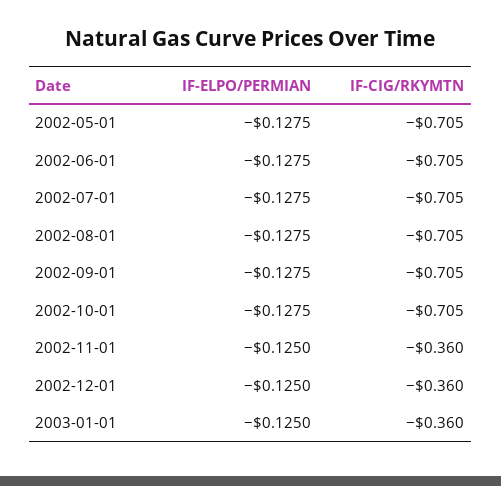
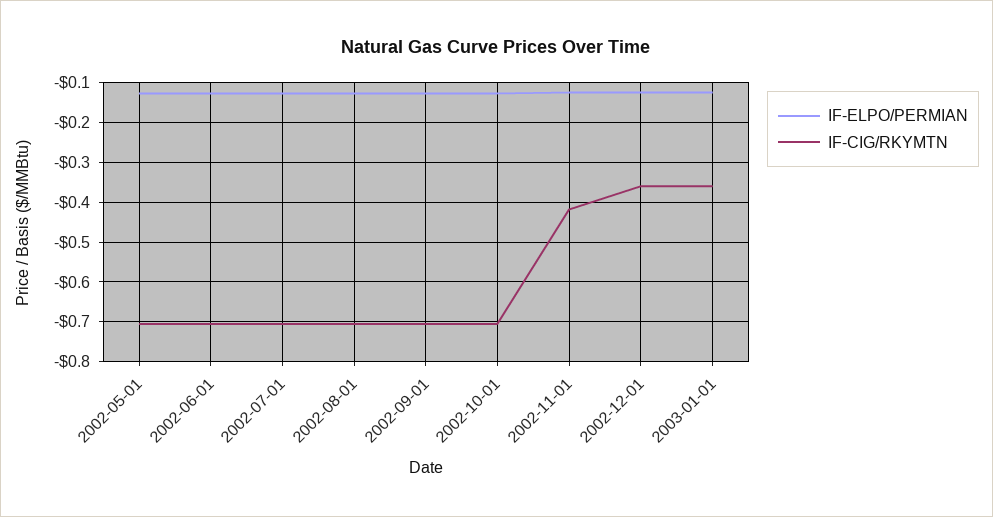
IF-CIG/RKYMTN, 2002-11-01: -0.36 -> -0.42

